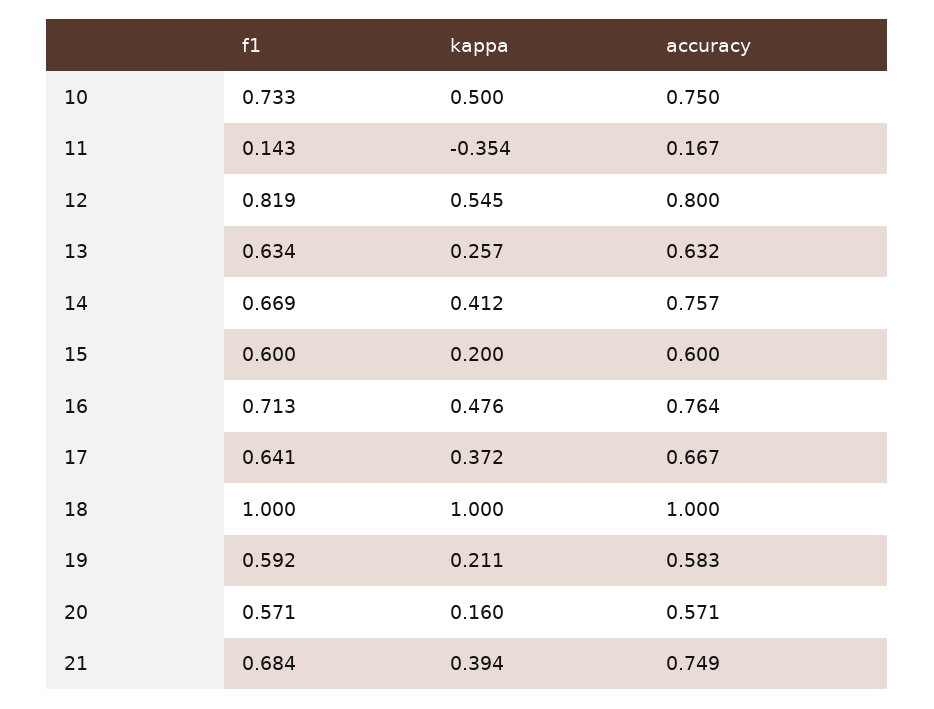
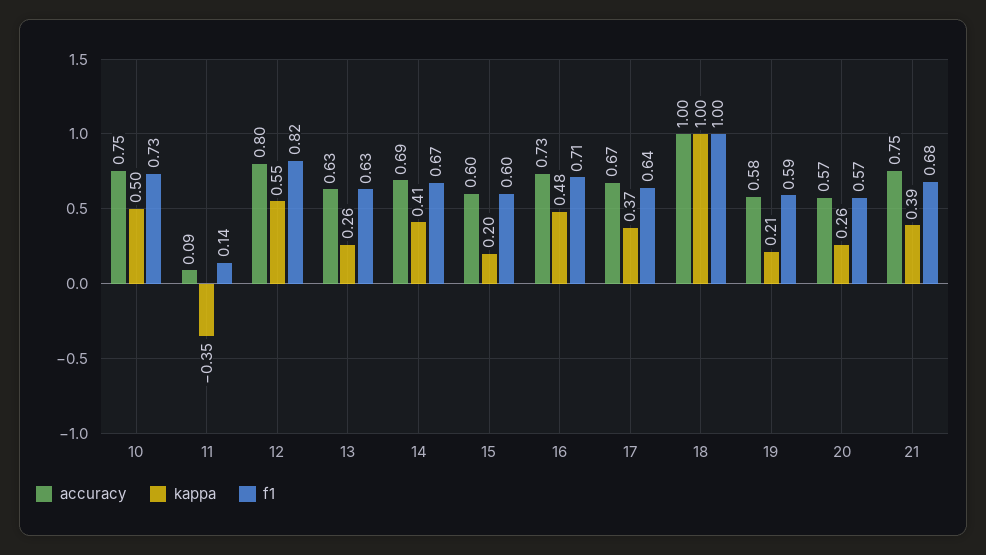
accuracy, 11: 0.167 -> 0.09
accuracy, 14: 0.757 -> 0.69
accuracy, 16: 0.764 -> 0.73
kappa, 20: 0.16 -> 0.26

